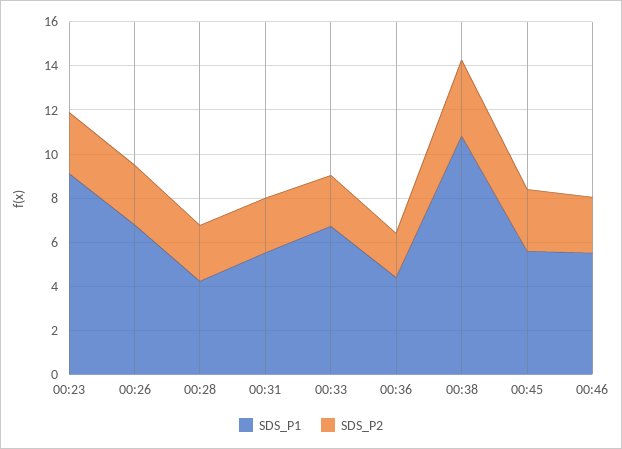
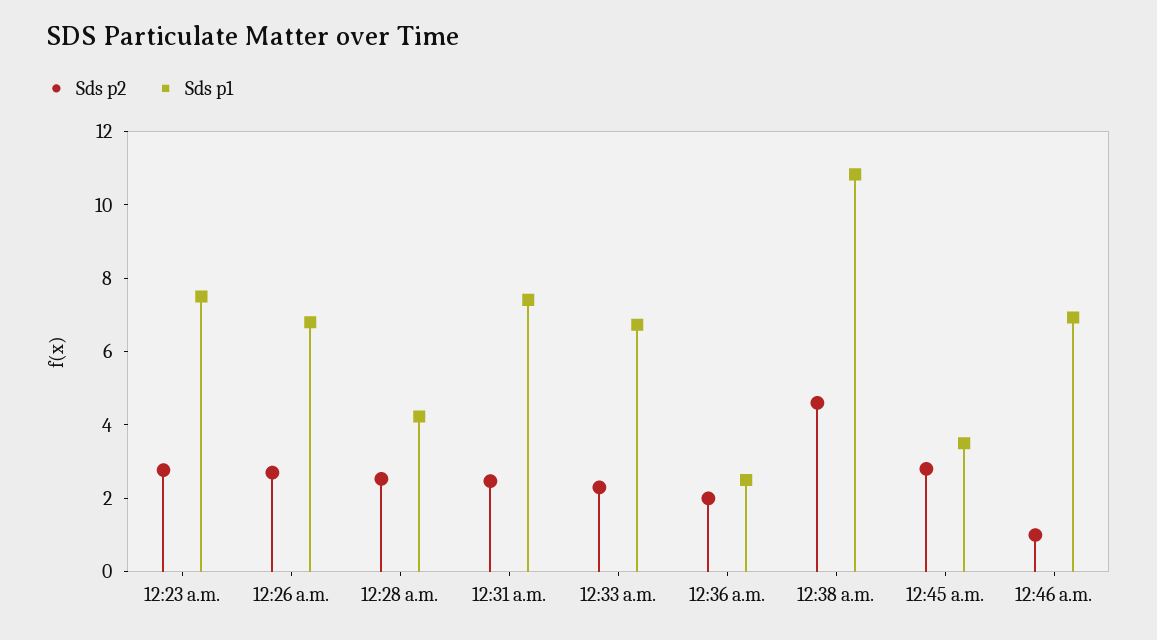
SDS_P1, 00:23: 9 -> 7.5
SDS_P1, 00:31: 5.5 -> 7.5
SDS_P1, 00:36: 4.5 -> 2.5
SDS_P2, 00:38: 3.5 -> 4.5
SDS_P1, 00:45: 5.5 -> 3.5
SDS_P1, 00:46: 5.5 -> 7
SDS_P2, 00:46: 2.5 -> 1

